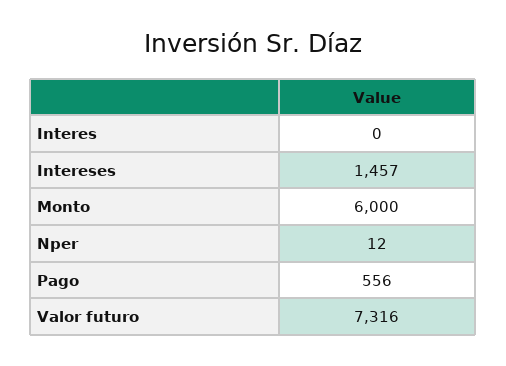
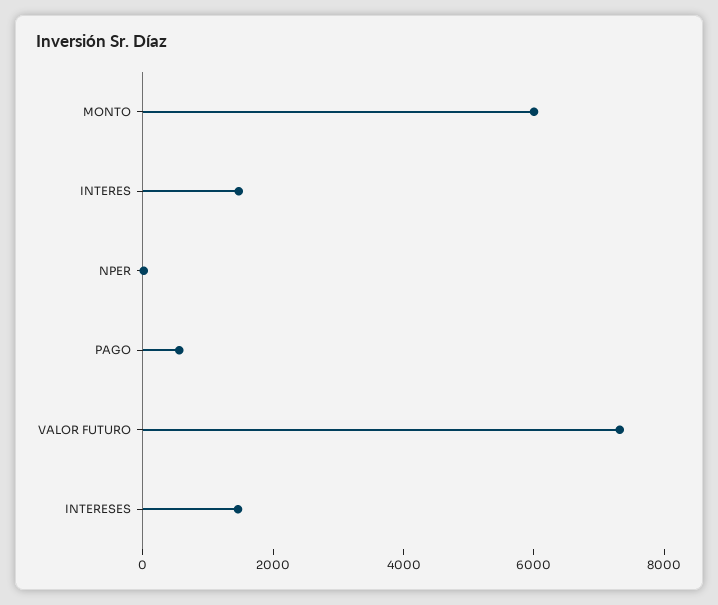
Interes: 0 -> 1500

